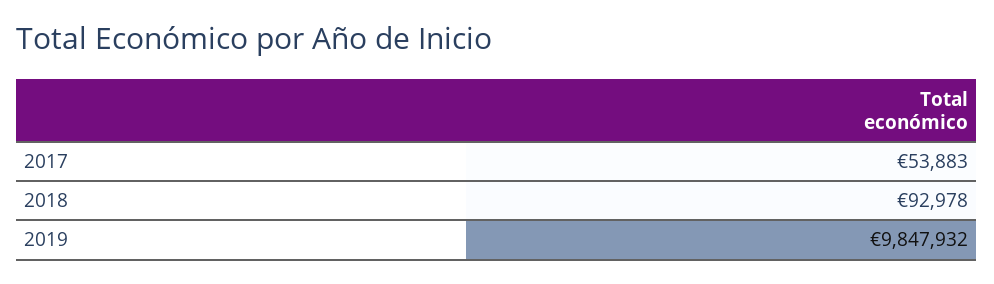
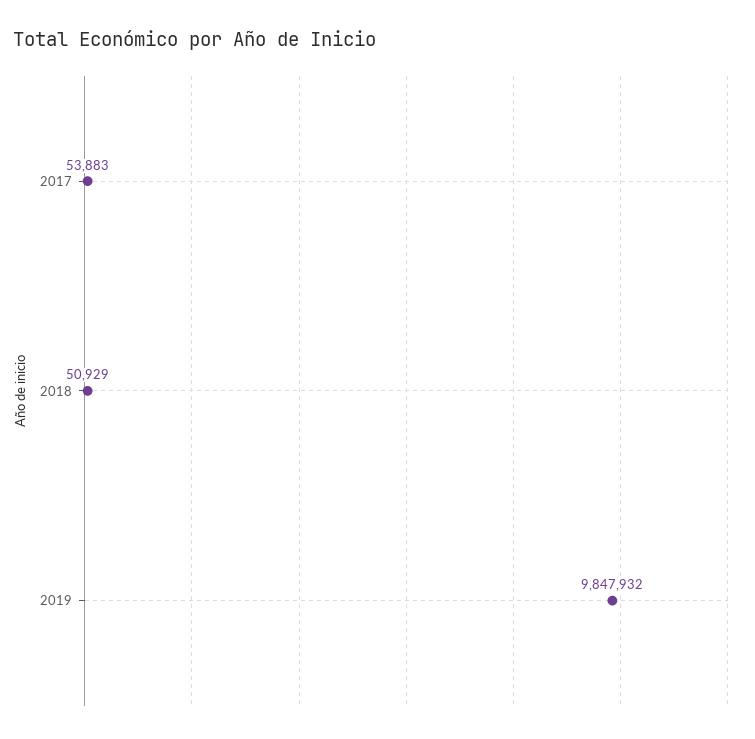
2018: 92978 -> 50929

